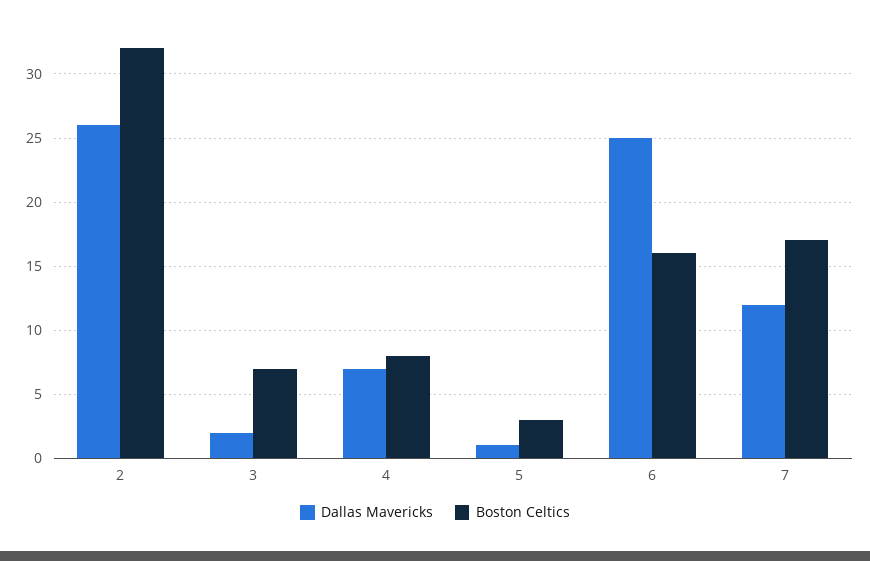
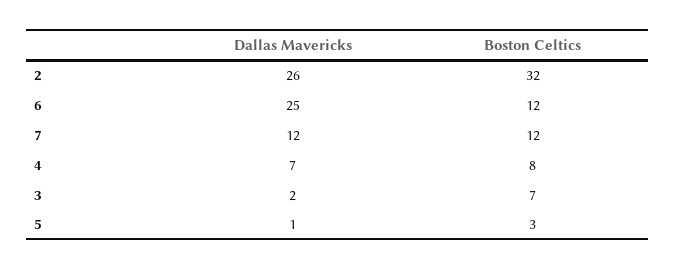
Boston Celtics, 6: 16 -> 12
Boston Celtics, 7: 17 -> 12

